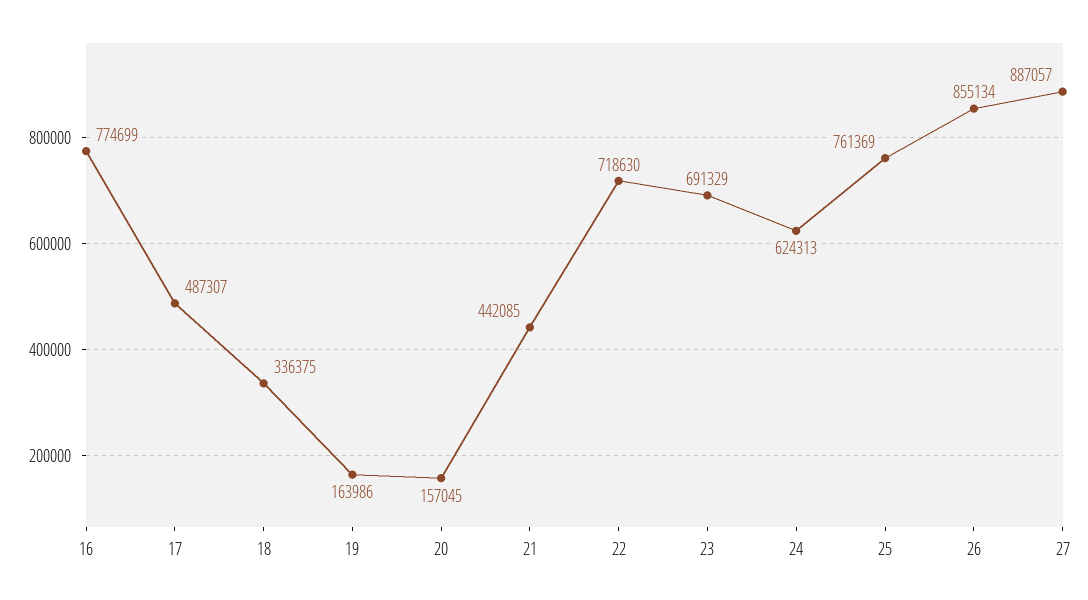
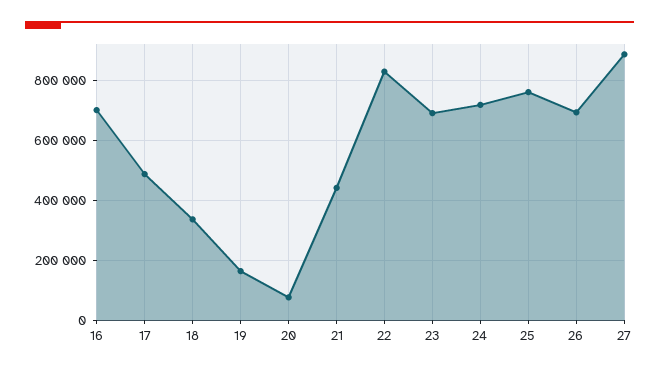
16: 774699 -> 700000
20: 157045 -> 75000
22: 718630 -> 825000
24: 624313 -> 725000
26: 855134 -> 700000

